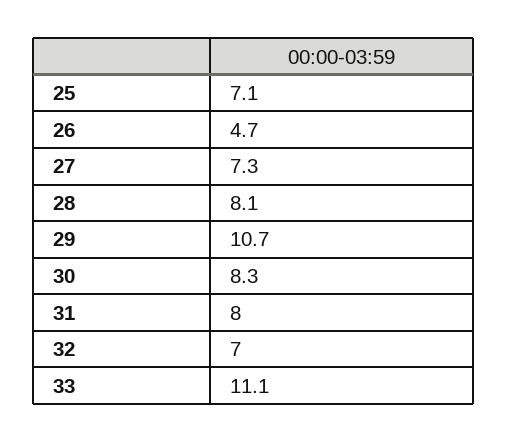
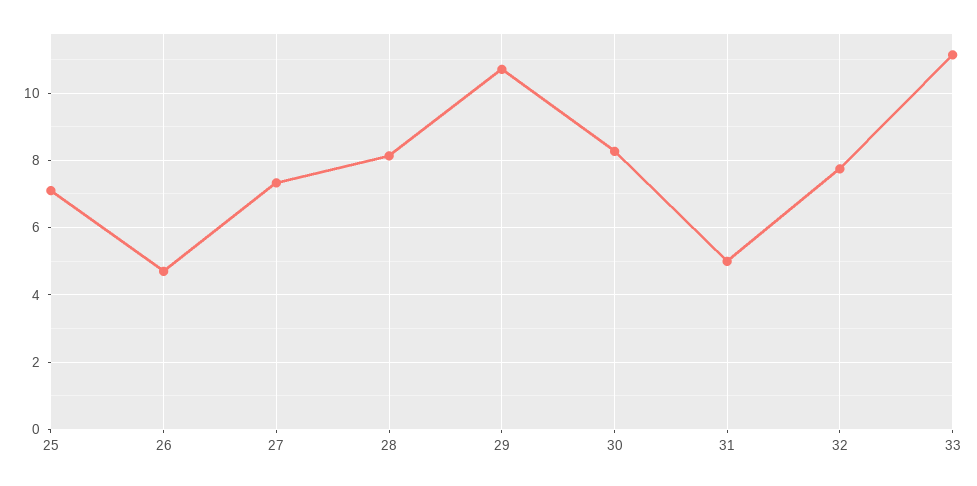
31: 8 -> 5
32: 7 -> 7.8

